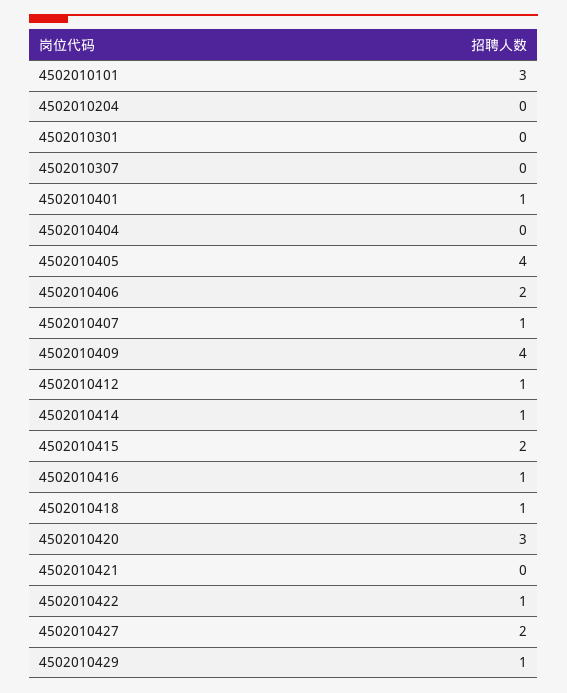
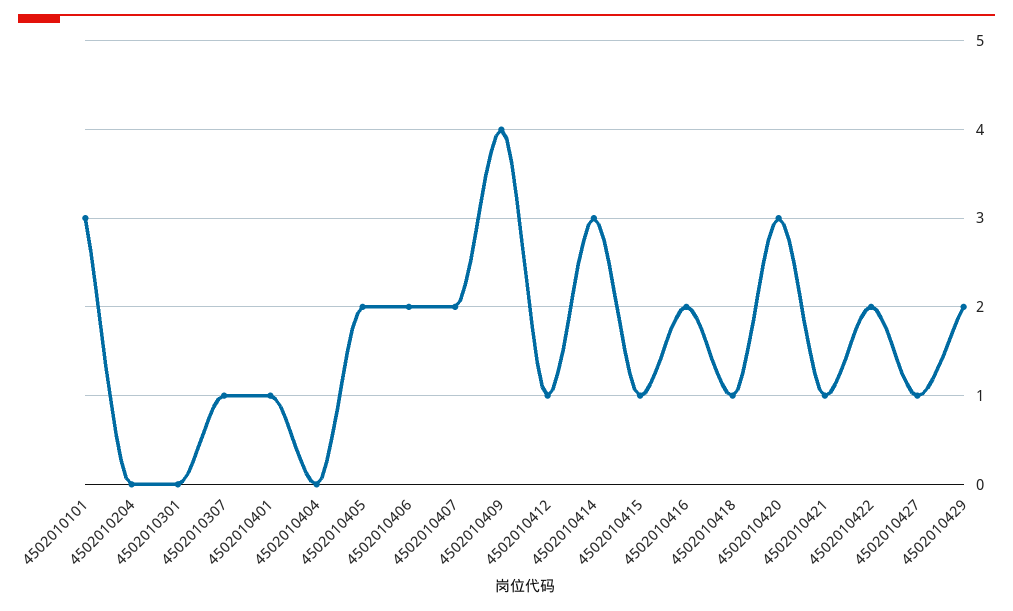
4502010307: 0 -> 1
4502010405: 4 -> 2
4502010407: 1 -> 2
4502010414: 1 -> 3
4502010415: 2 -> 1
4502010416: 1 -> 2
4502010421: 0 -> 1
4502010422: 1 -> 2
4502010427: 2 -> 1
4502010429: 1 -> 2

